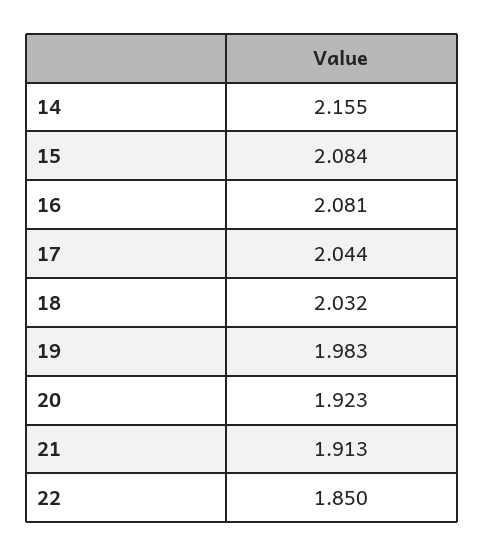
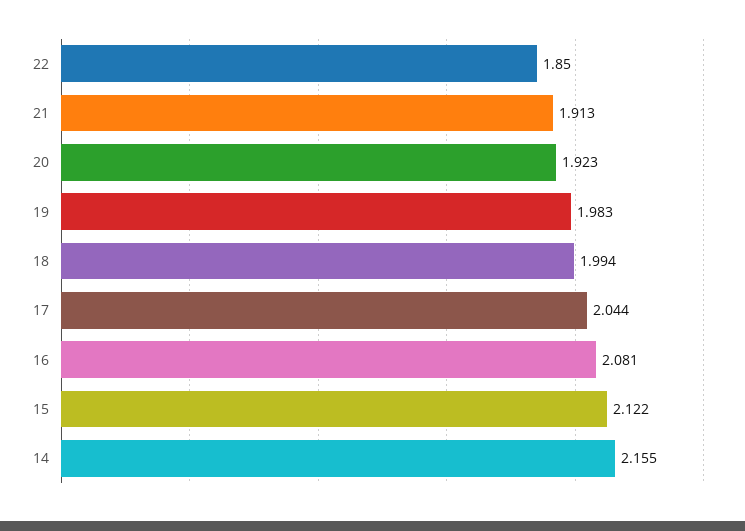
15: 2.084 -> 2.122
18: 2.032 -> 1.994

